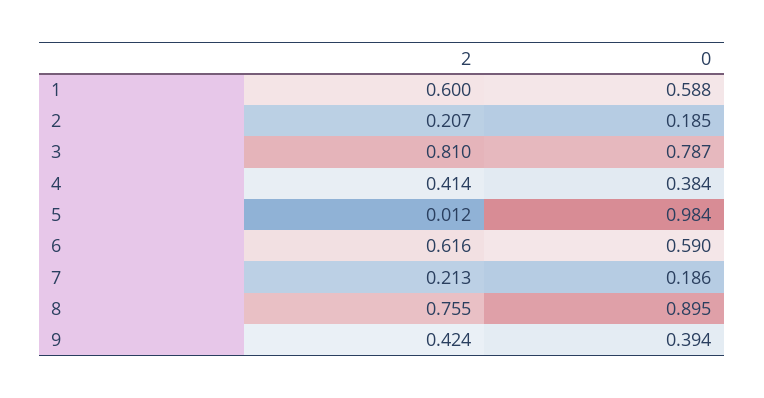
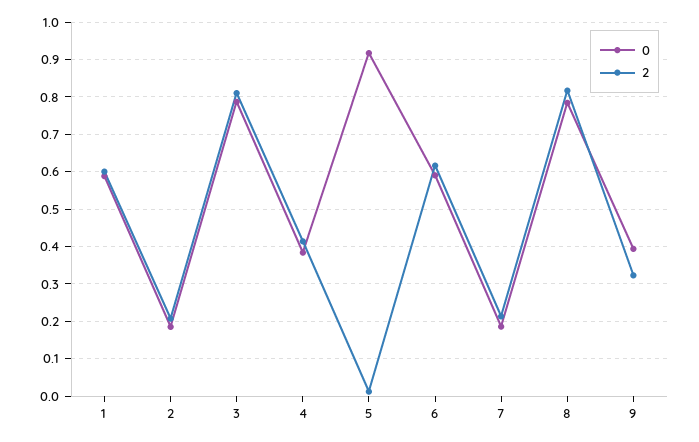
0, 5: 0.984 -> 0.92
2, 8: 0.755 -> 0.82
0, 8: 0.895 -> 0.78
2, 9: 0.424 -> 0.32

